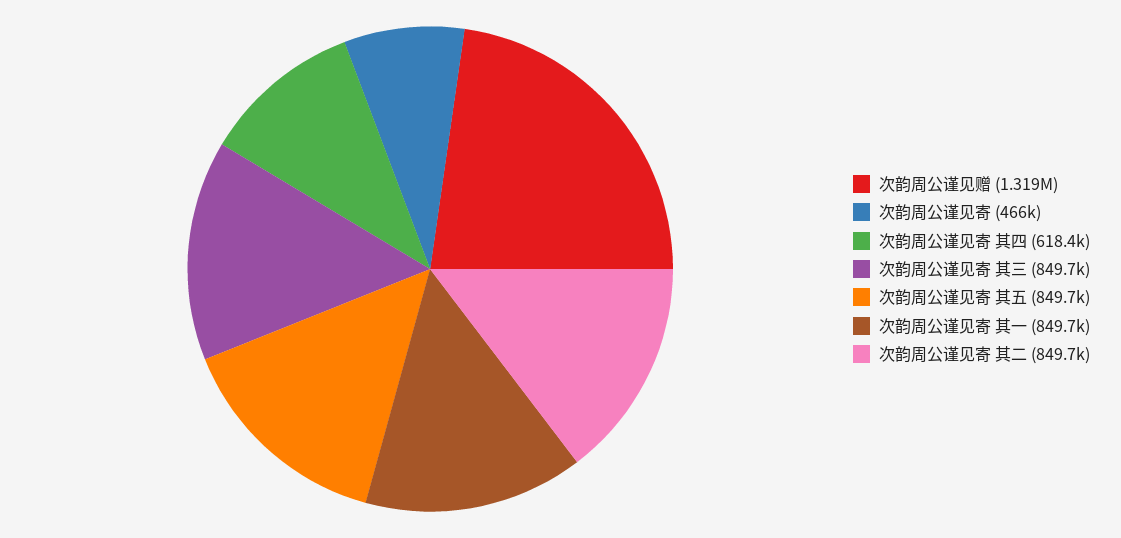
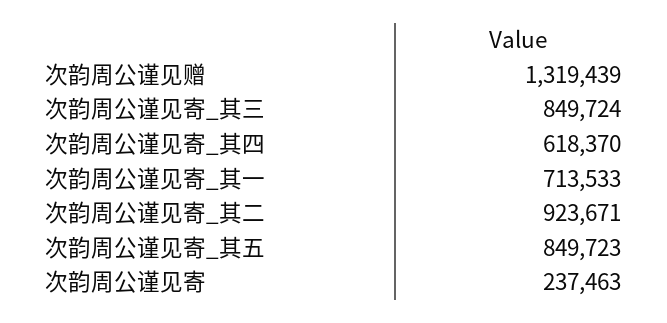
次韵周公谨见寄: 466000 -> 237463
次韵周公谨见寄 其一: 849700 -> 713533
次韵周公谨见寄 其二: 849700 -> 923671

